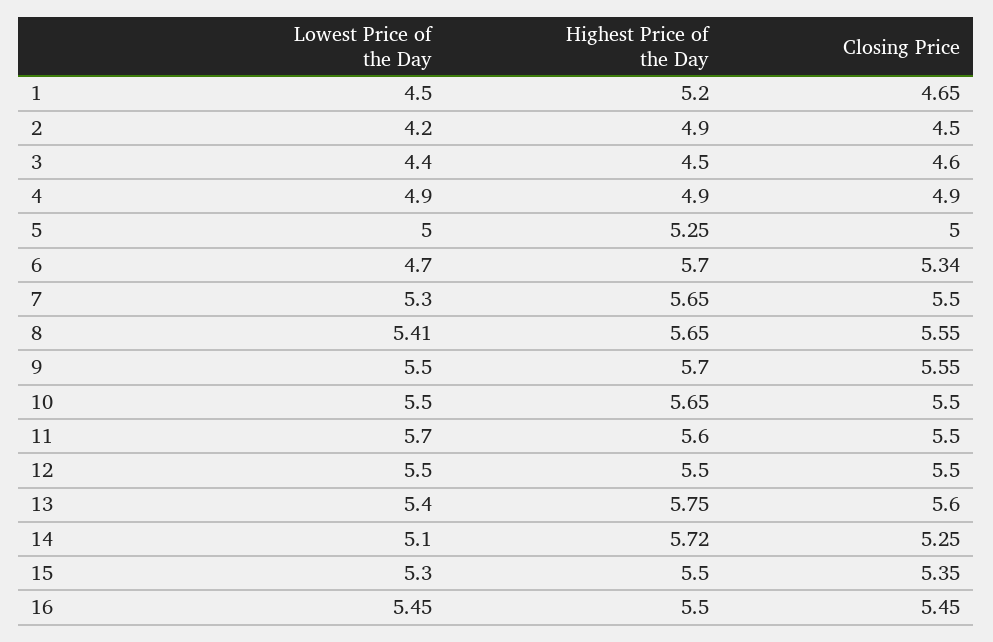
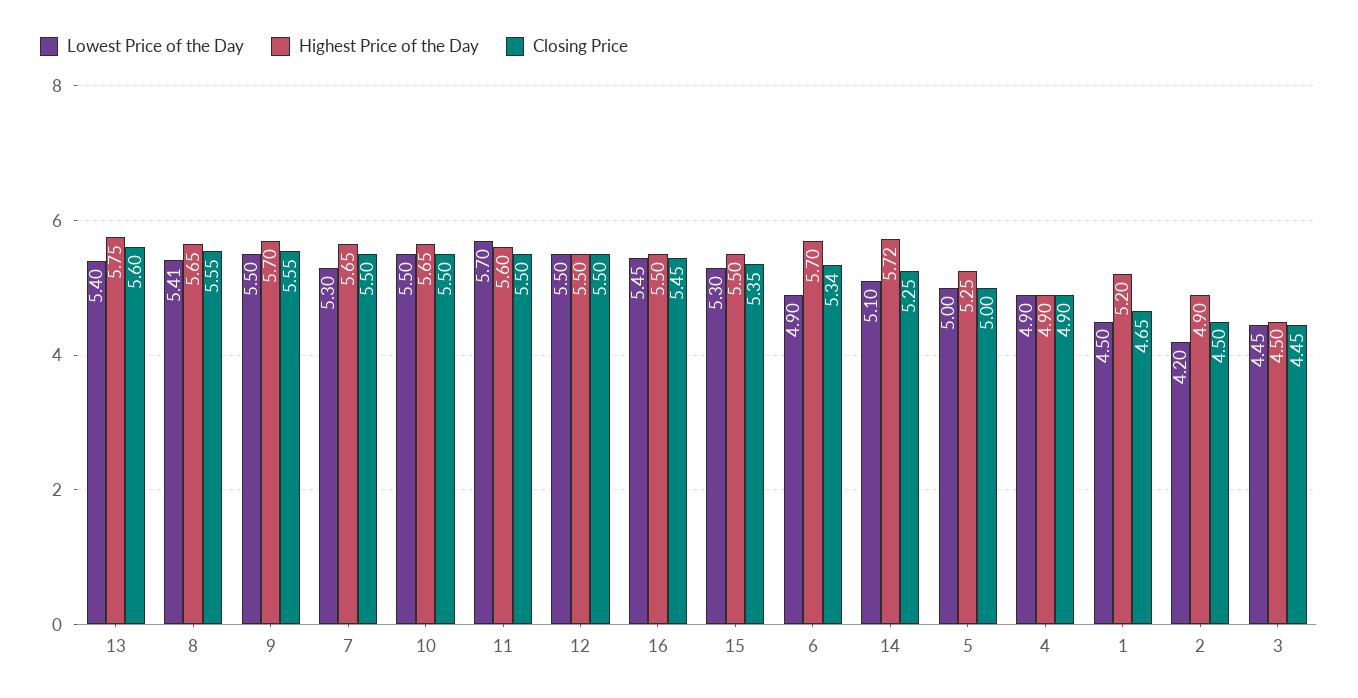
Lowest Price of the Day, 3: 4.4 -> 4.45
Closing Price, 3: 4.6 -> 4.45
Lowest Price of the Day, 6: 4.7 -> 4.9

